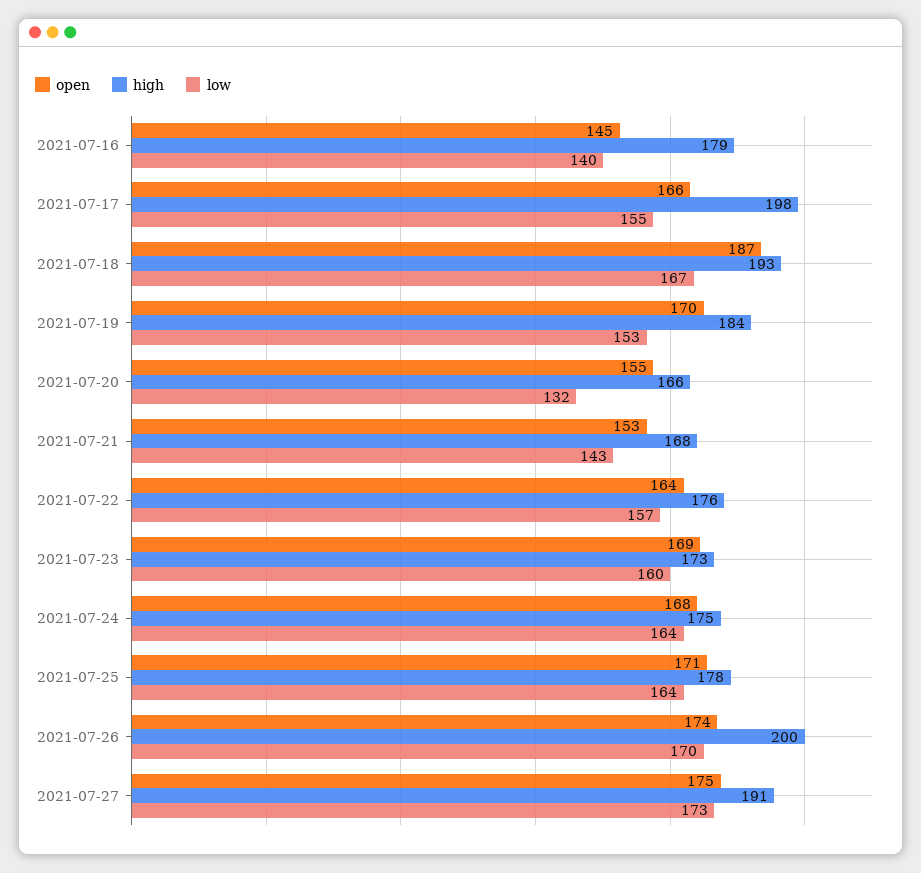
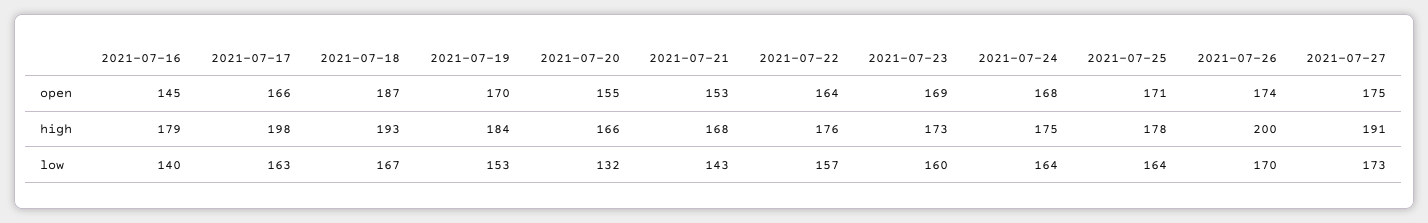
low, 2021-07-17: 155 -> 163

